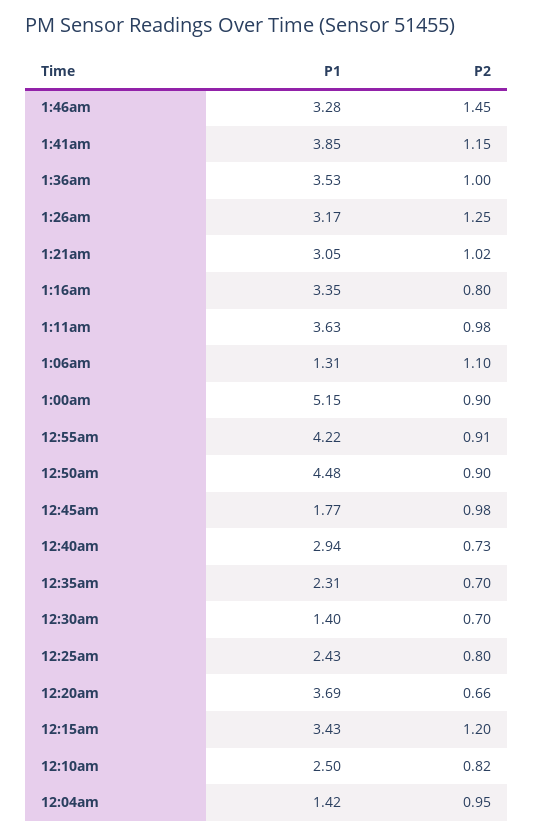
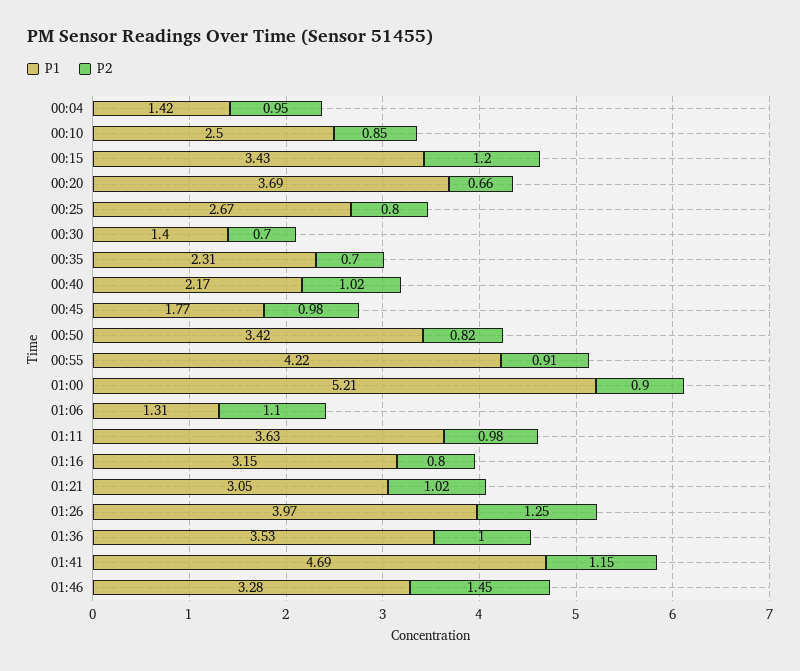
P1, 1:41am: 3.85 -> 4.69
P1, 1:26am: 3.17 -> 3.97
P1, 1:16am: 3.35 -> 3.15
P1, 1:00am: 5.15 -> 5.21
P1, 12:50am: 4.48 -> 3.42
P2, 12:50am: 0.9 -> 0.82
P1, 12:40am: 2.94 -> 2.17
P2, 12:40am: 0.73 -> 1.02
P1, 12:25am: 2.43 -> 2.67
P2, 12:10am: 0.82 -> 0.85

